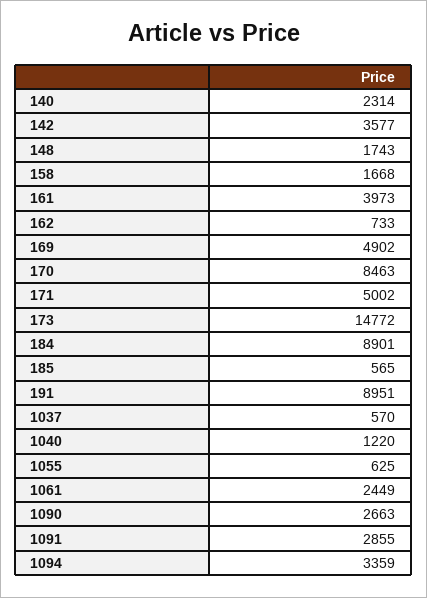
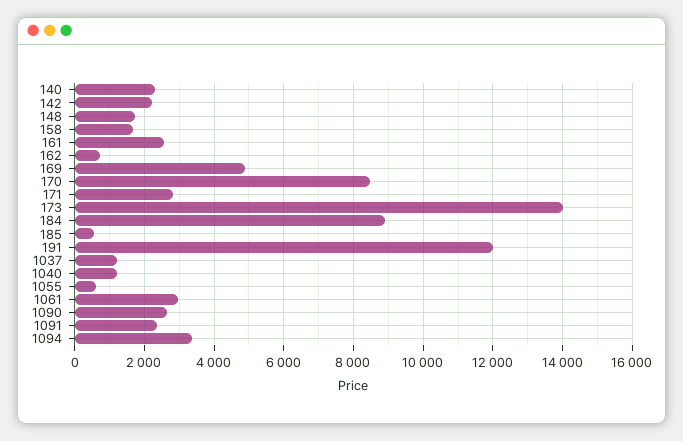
142: 3577 -> 2200
161: 3973 -> 2600
171: 5002 -> 2800
173: 14772 -> 14000
191: 8951 -> 12000
1037: 570 -> 1200
1061: 2449 -> 3000
1091: 2855 -> 2400

